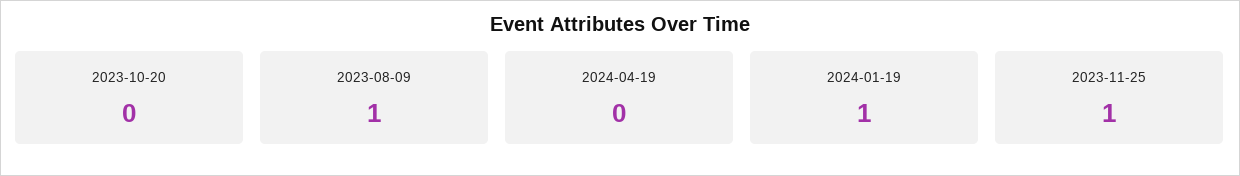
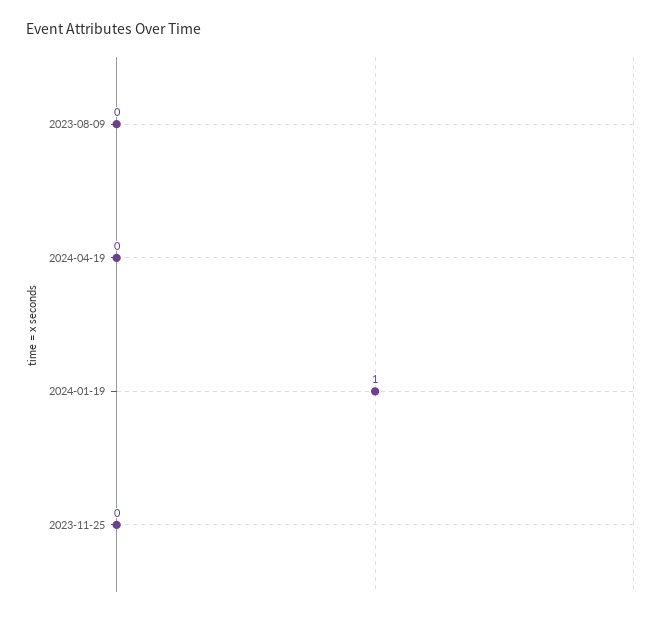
2023-10-20: 0 -> none
2023-08-09: 1 -> 0
2023-11-25: 1 -> 0

